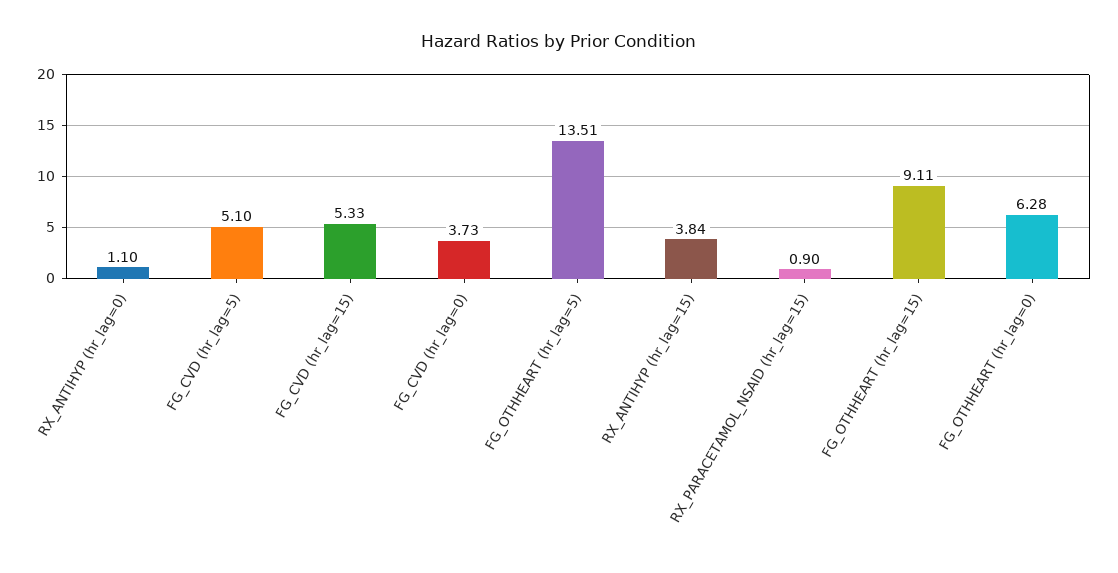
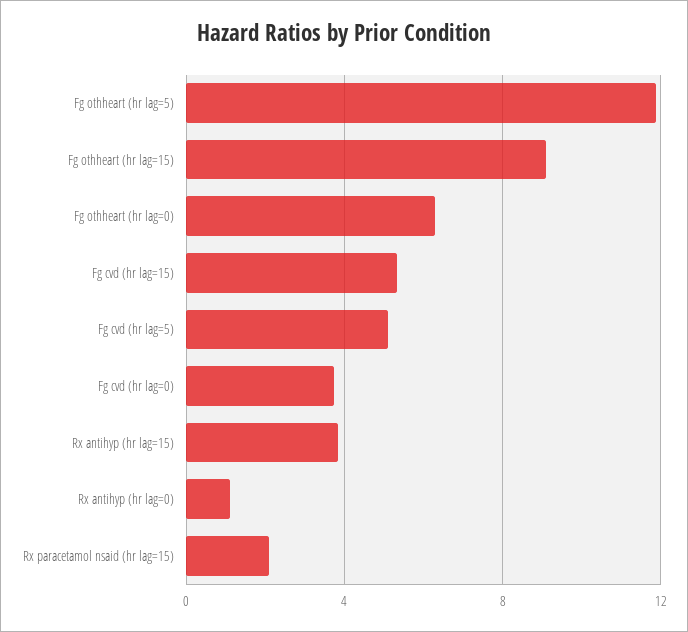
FG_OTHHEART (hr_lag=5): 13.51 -> 12
RX_PARACETAMOL_NSAID (hr_lag=15): 0.9 -> 2

